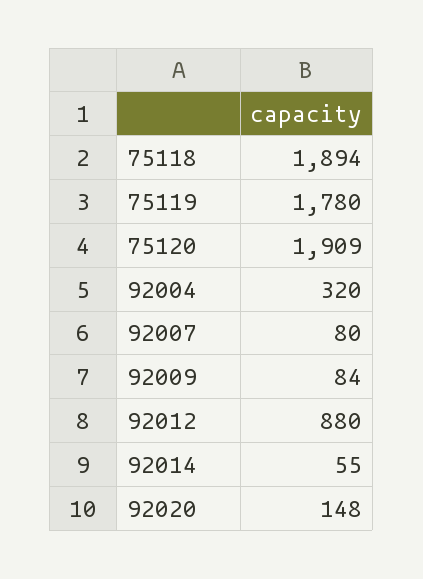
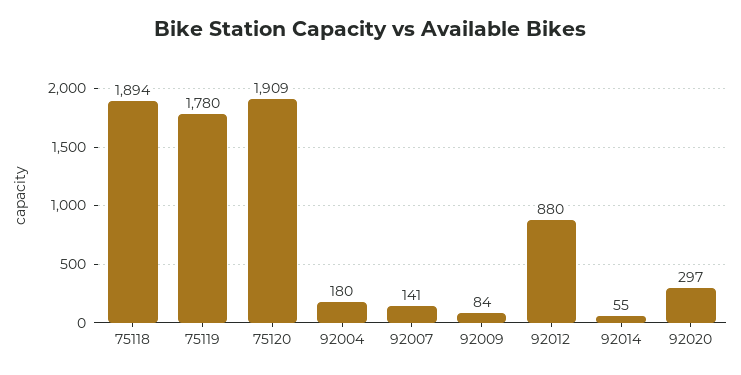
92004: 320 -> 180
92007: 80 -> 141
92020: 148 -> 297

